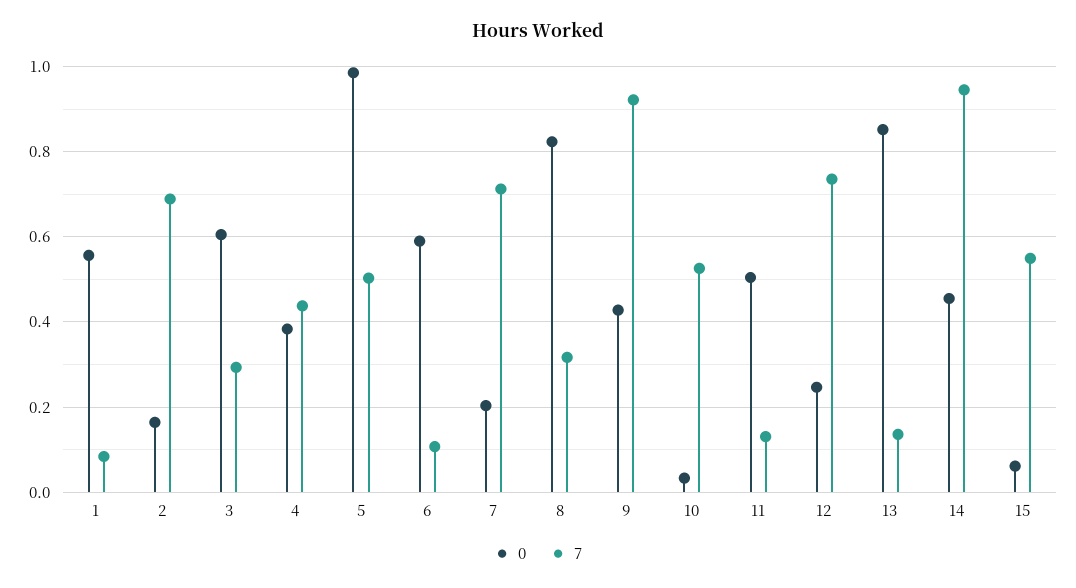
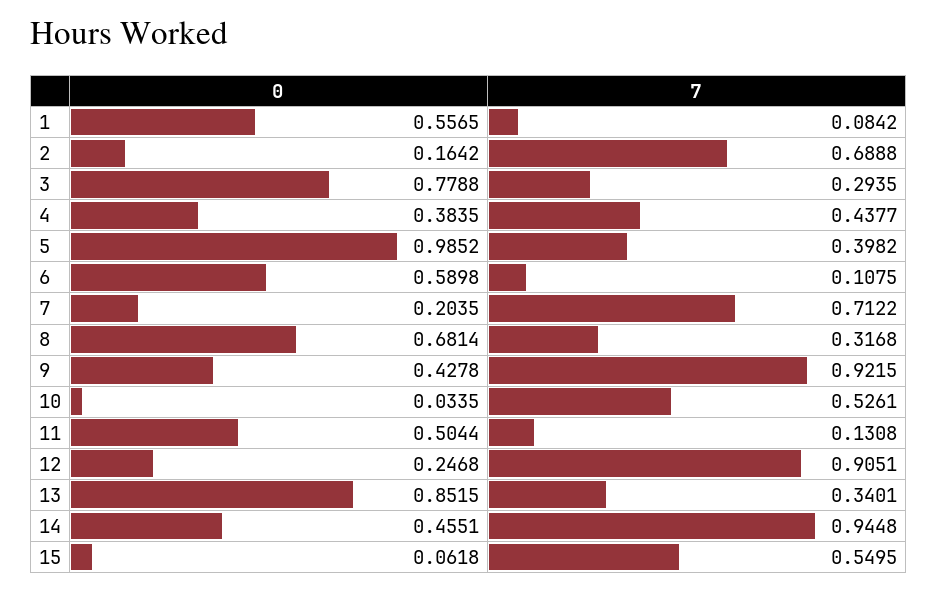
0, 3: 0.6 -> 0.7788
7, 5: 0.5 -> 0.3982
0, 8: 0.82 -> 0.6814
7, 12: 0.74 -> 0.9051
7, 13: 0.14 -> 0.3401

